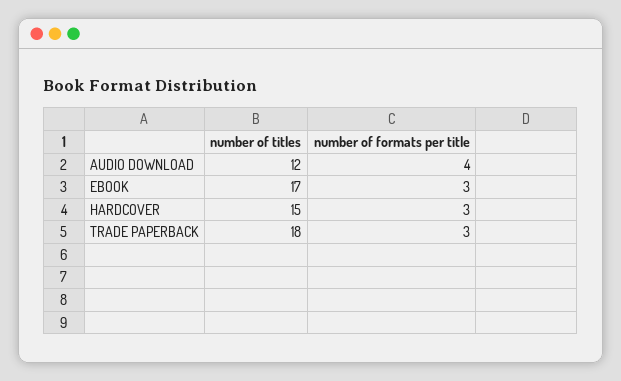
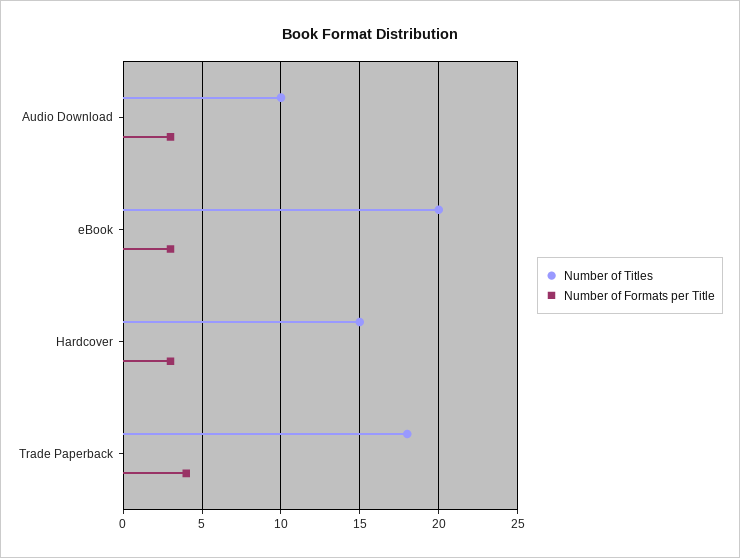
number of titles, AUDIO DOWNLOAD: 12 -> 10
number of formats per title, AUDIO DOWNLOAD: 4 -> 3
number of titles, EBOOK: 17 -> 20
number of formats per title, TRADE PAPERBACK: 3 -> 4

